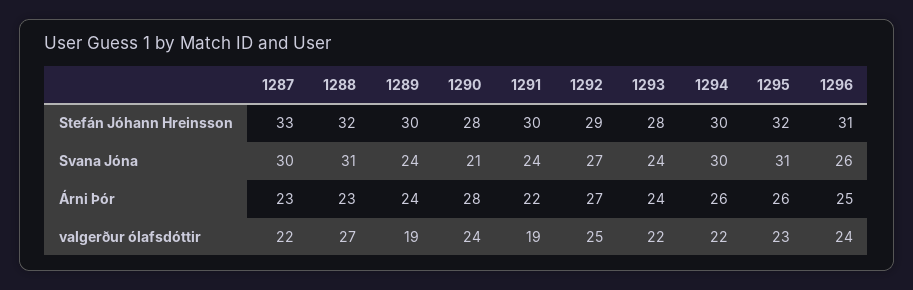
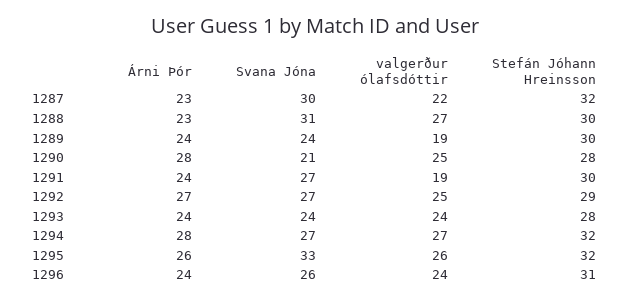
1287, Stefán Jóhann Hreinsson: 33 -> 32
1288, Stefán Jóhann Hreinsson: 32 -> 30
1294, Stefán Jóhann Hreinsson: 30 -> 32
1291, Svana Jóna: 24 -> 27
1294, Svana Jóna: 30 -> 27
1295, Svana Jóna: 31 -> 33
1291, Árni Þór: 22 -> 24
1294, Árni Þór: 26 -> 28
1296, Árni Þór: 25 -> 24
1290, valgerður ólafsdóttir: 24 -> 25
1293, valgerður ólafsdóttir: 22 -> 24
1294, valgerður ólafsdóttir: 22 -> 27
1295, valgerður ólafsdóttir: 23 -> 26

